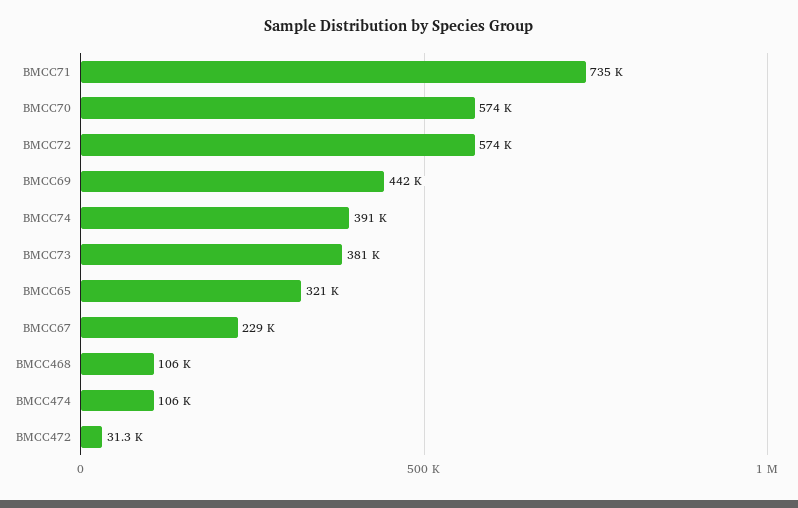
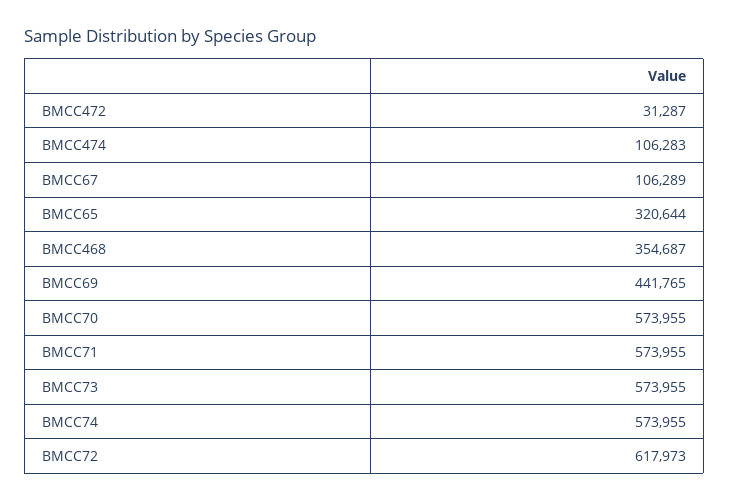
BMCC71: 735000 -> 573955
BMCC72: 574000 -> 617973
BMCC74: 391000 -> 573955
BMCC73: 381000 -> 573955
BMCC67: 229000 -> 106289
BMCC468: 106000 -> 354687

